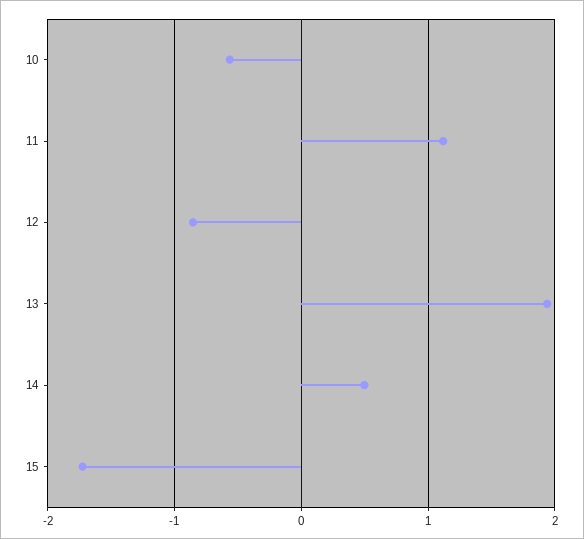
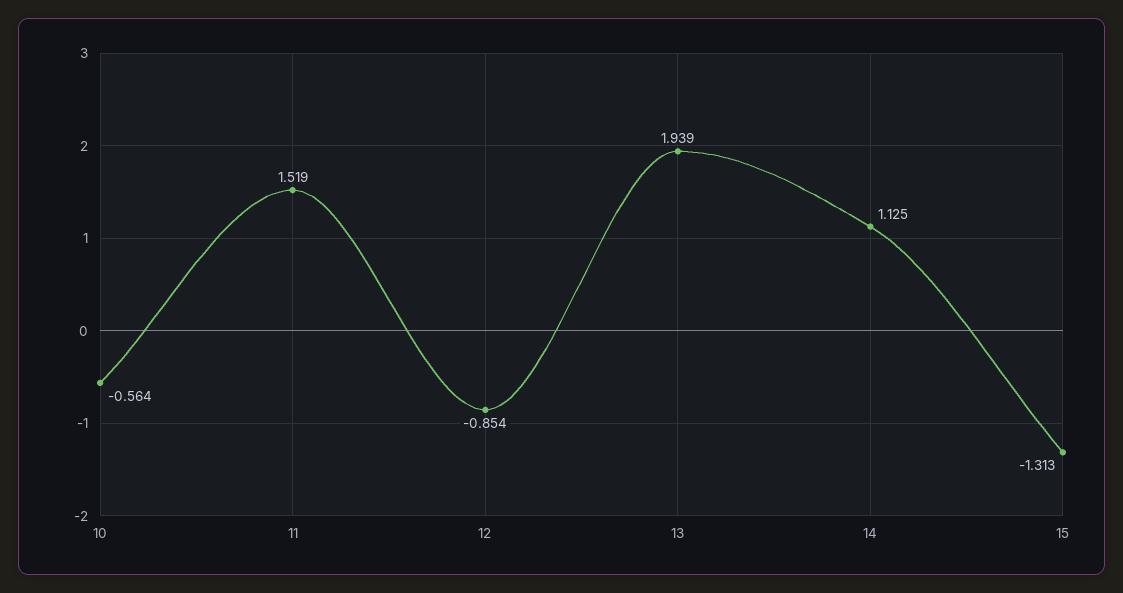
11: 1.1 -> 1.519
14: 0.5 -> 1.125
15: -1.7 -> -1.313

